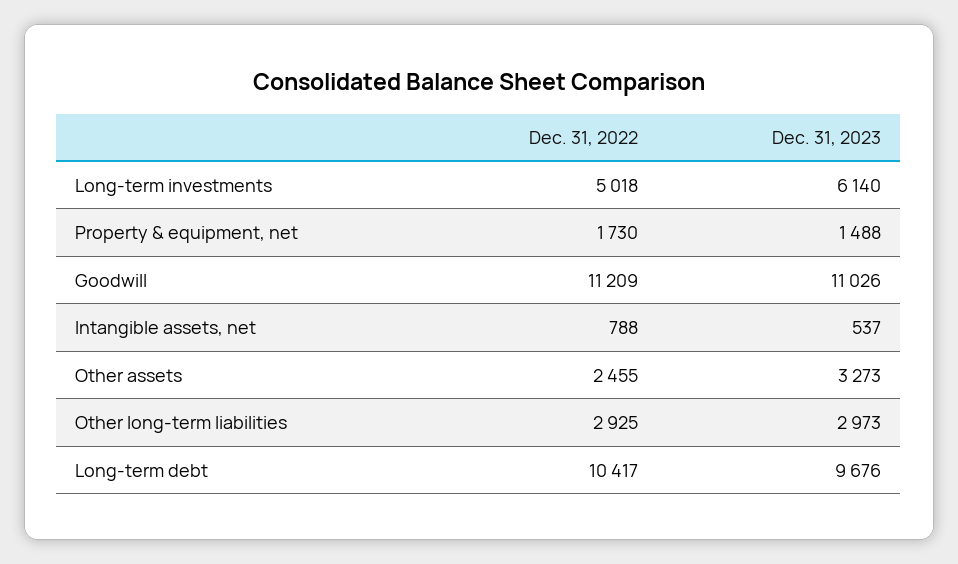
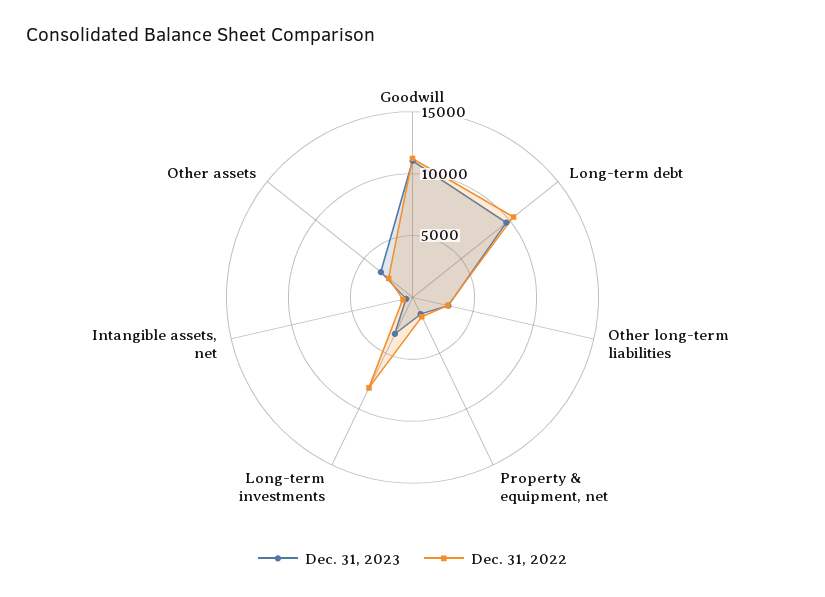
Dec. 31, 2022, Long-term investments: 5018 -> 8000
Dec. 31, 2023, Long-term investments: 6140 -> 3000

